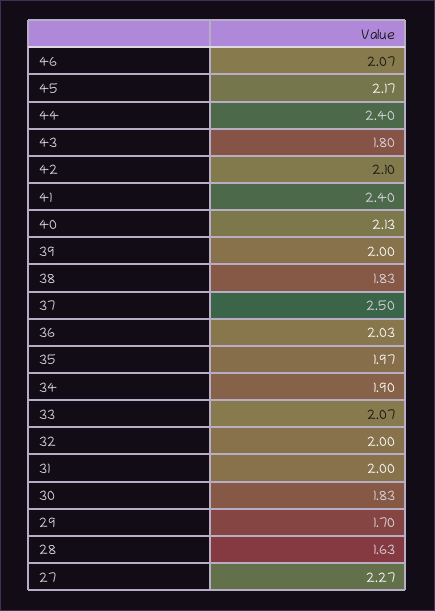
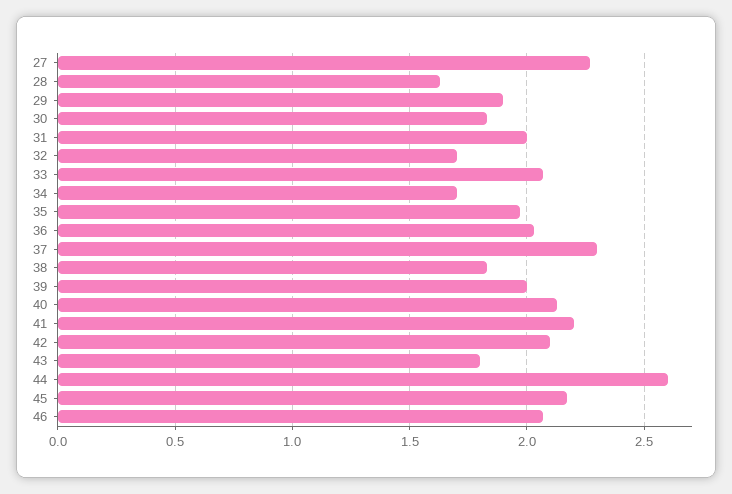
44: 2.4 -> 2.6
41: 2.4 -> 2.2
37: 2.5 -> 2.3
34: 1.9 -> 1.7
32: 2 -> 1.7
29: 1.7 -> 1.9

